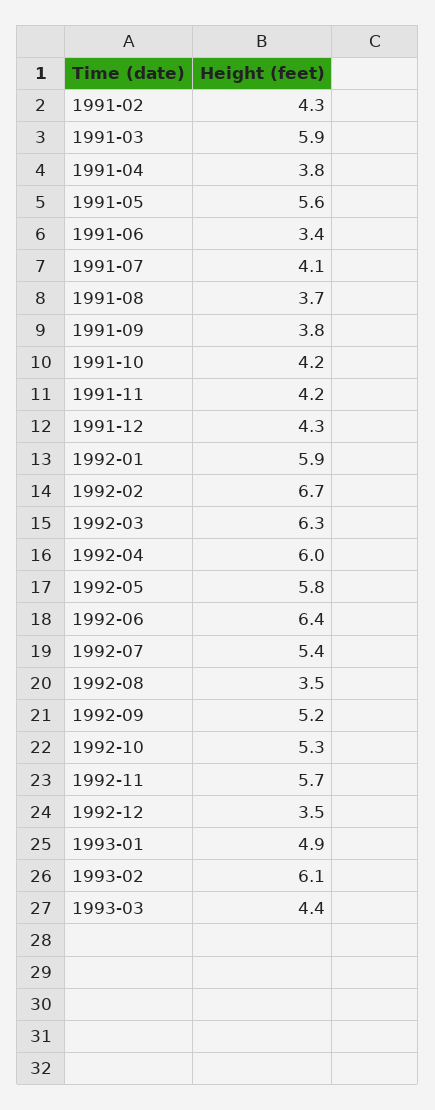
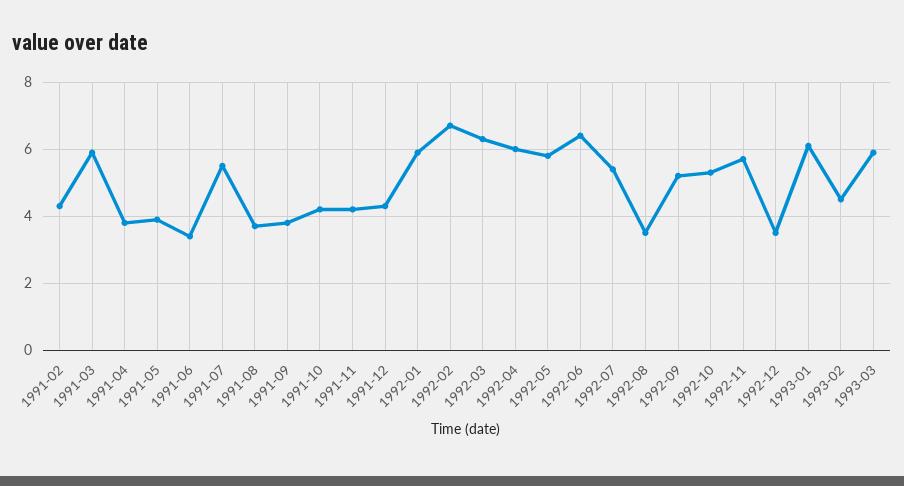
1991-05: 5.6 -> 4
1991-07: 4.1 -> 5.5
1993-01: 4.9 -> 6
1993-02: 6.1 -> 4.5
1993-03: 4.4 -> 6

